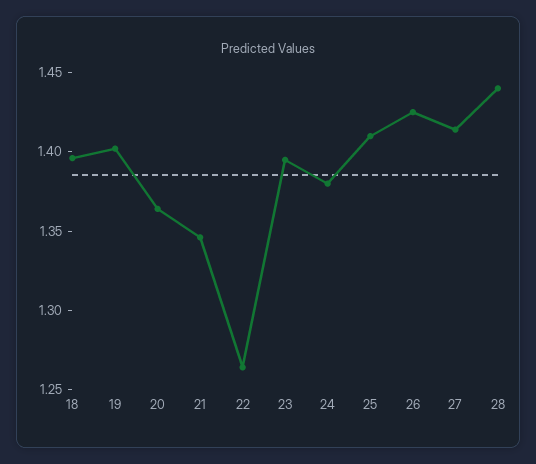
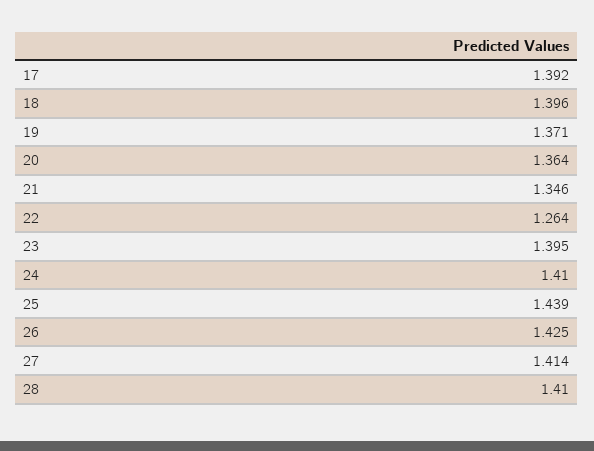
19: 1.4 -> 1.371
24: 1.38 -> 1.41
25: 1.41 -> 1.439
28: 1.44 -> 1.41
17: none -> 1.392

